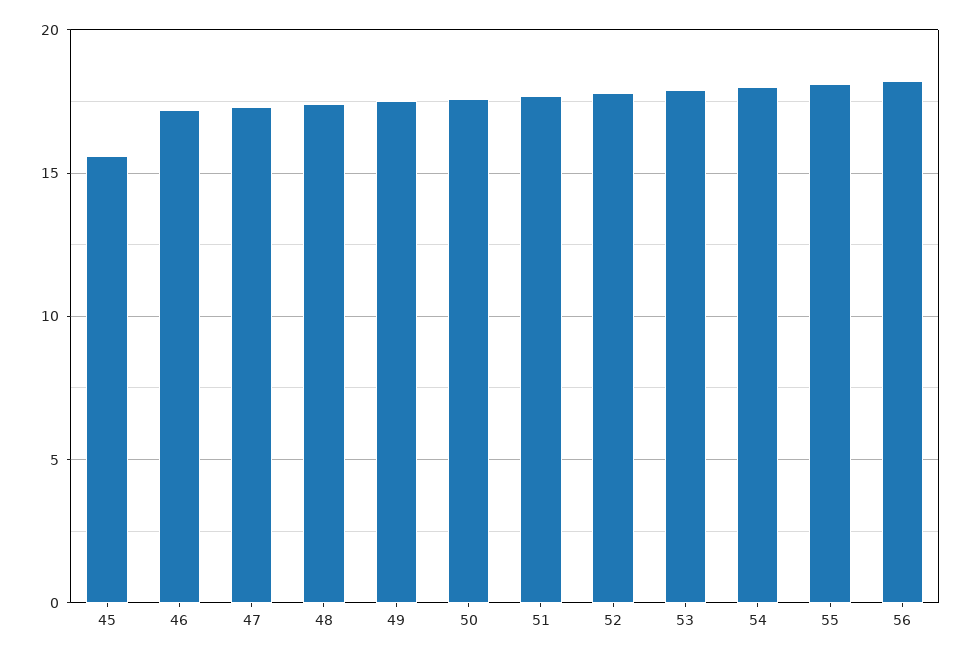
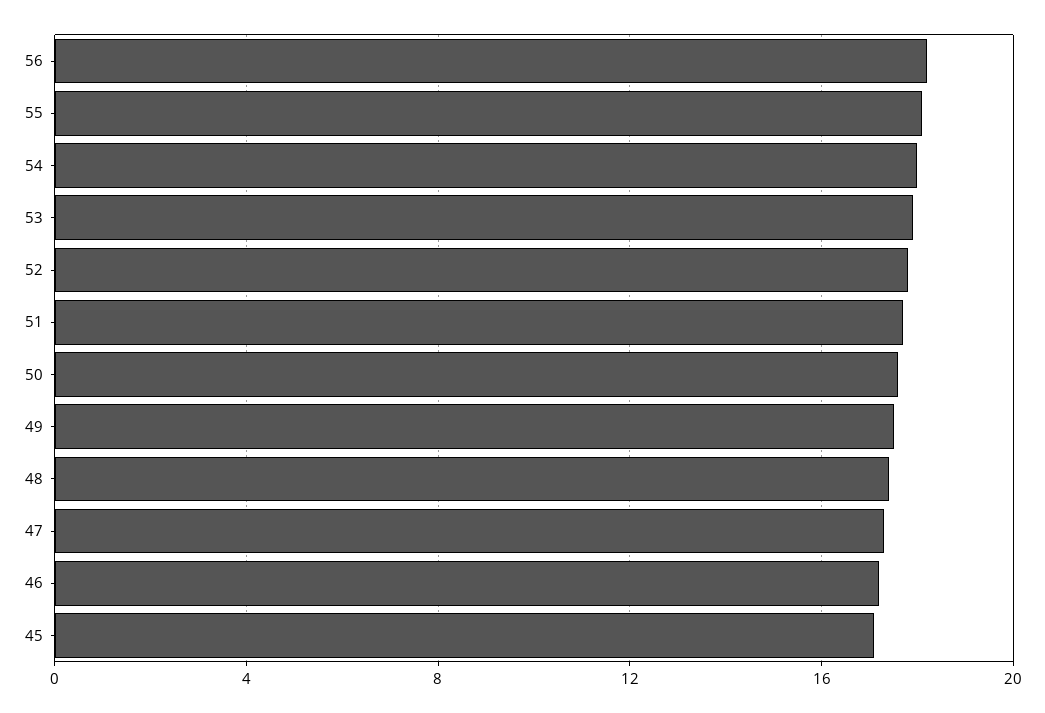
45: 15.5 -> 17

